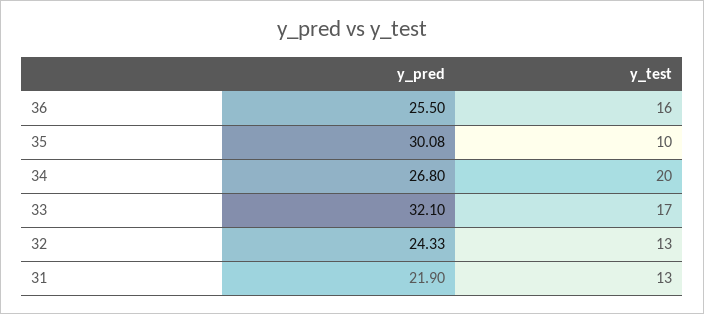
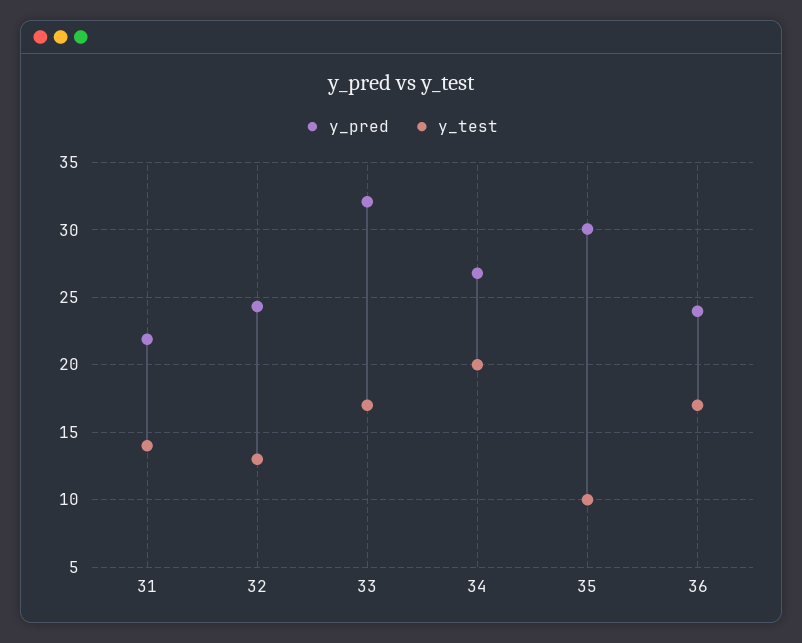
y_pred, 36: 25.5 -> 24
y_test, 36: 16 -> 17
y_test, 31: 13 -> 14

